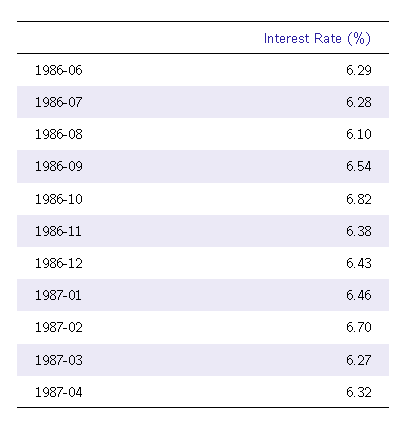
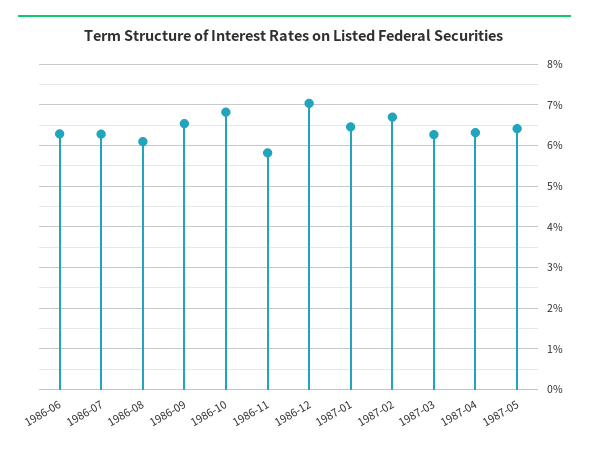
1986-11: 6.38 -> 5.8
1986-12: 6.43 -> 7
1987-05: none -> 6.4

